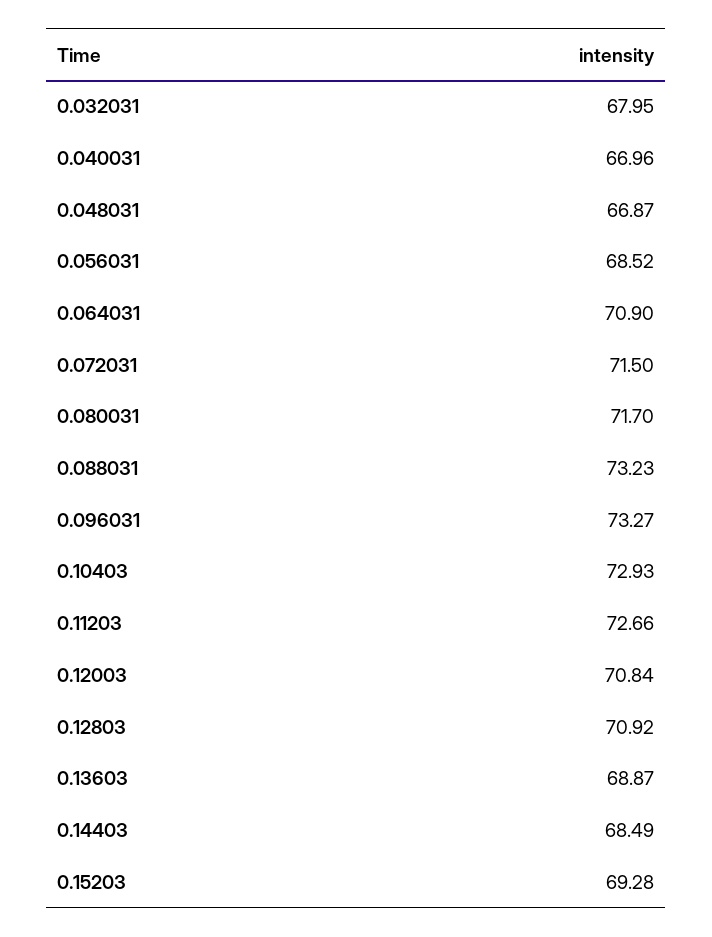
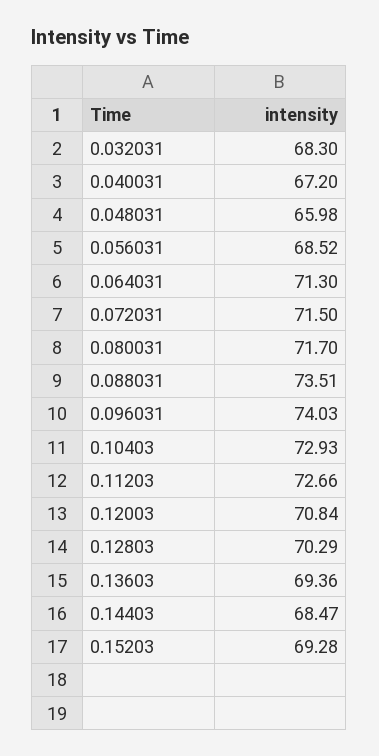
0.032031: 67.95 -> 68.3
0.040031: 66.96 -> 67.2
0.048031: 66.87 -> 65.98
0.064031: 70.9 -> 71.3
0.088031: 73.23 -> 73.51
0.096031: 73.27 -> 74.03
0.12803: 70.92 -> 70.29
0.13603: 68.87 -> 69.36
0.14403: 68.49 -> 68.47

